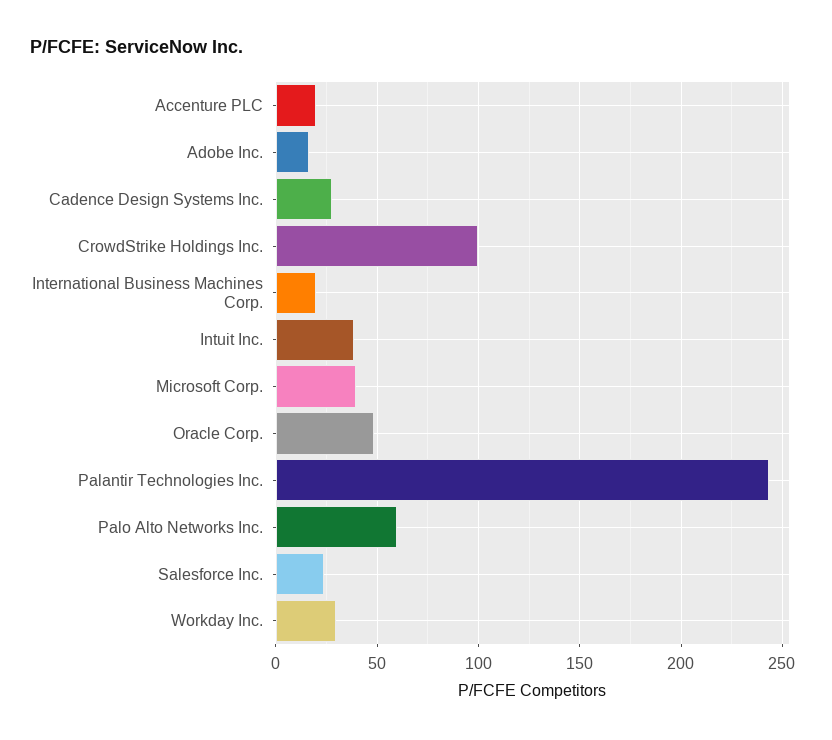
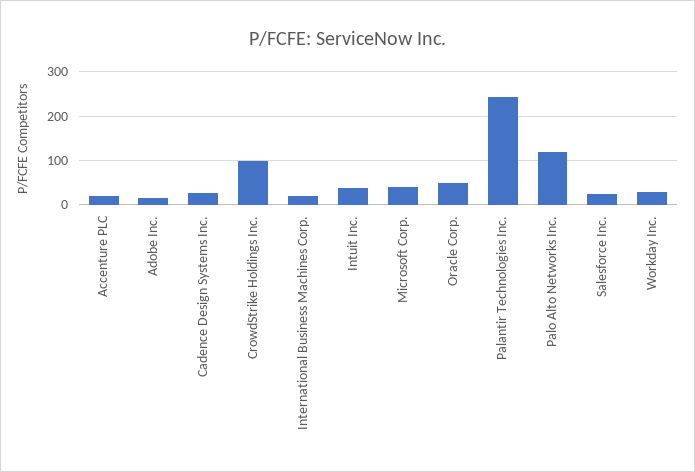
Palo Alto Networks Inc.: 60 -> 120

